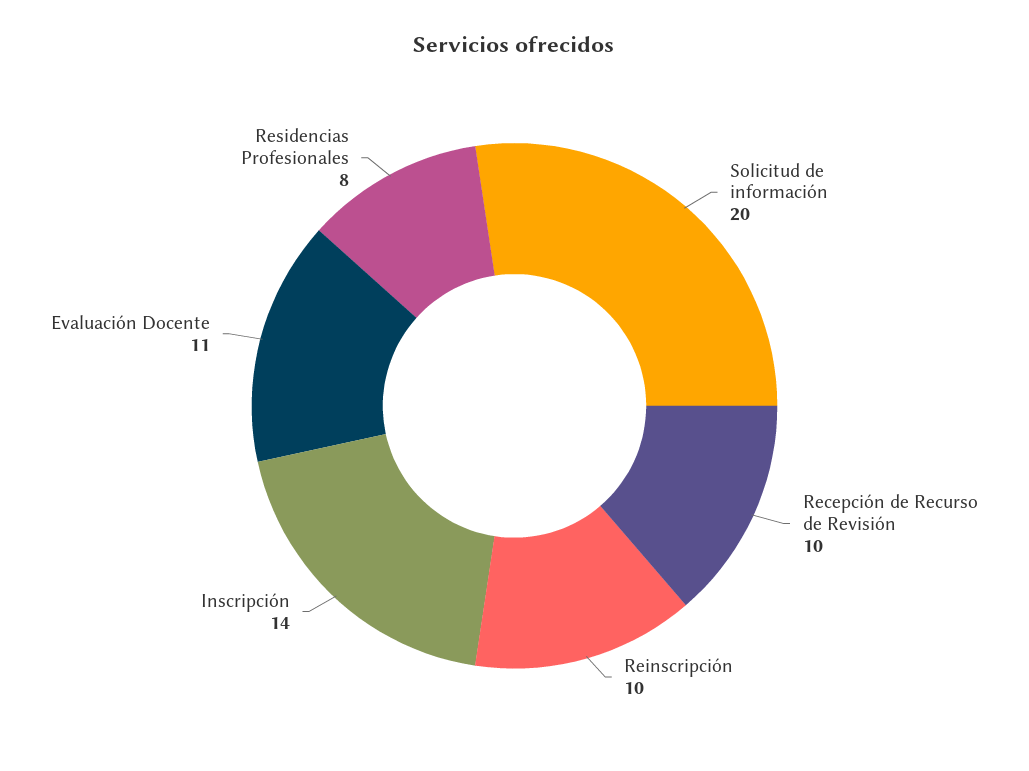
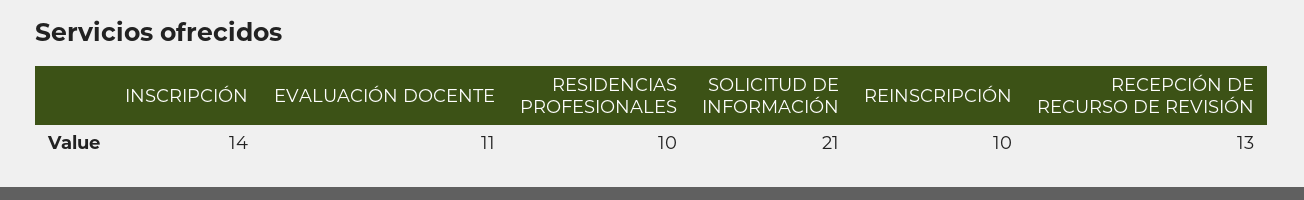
Solicitud de información: 20 -> 21
Recepción de Recurso de Revisión: 10 -> 13
Residencias Profesionales: 8 -> 10

